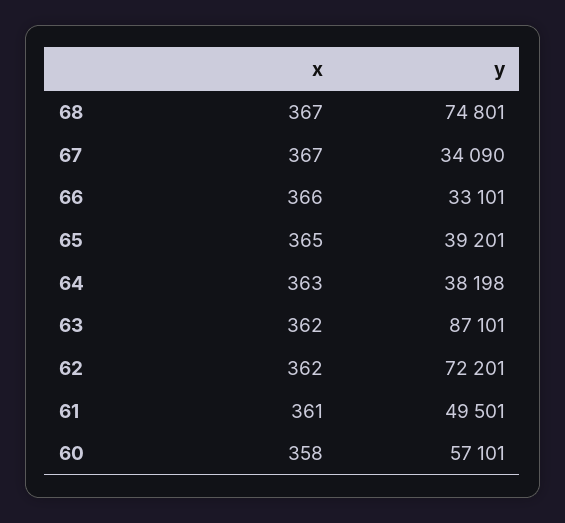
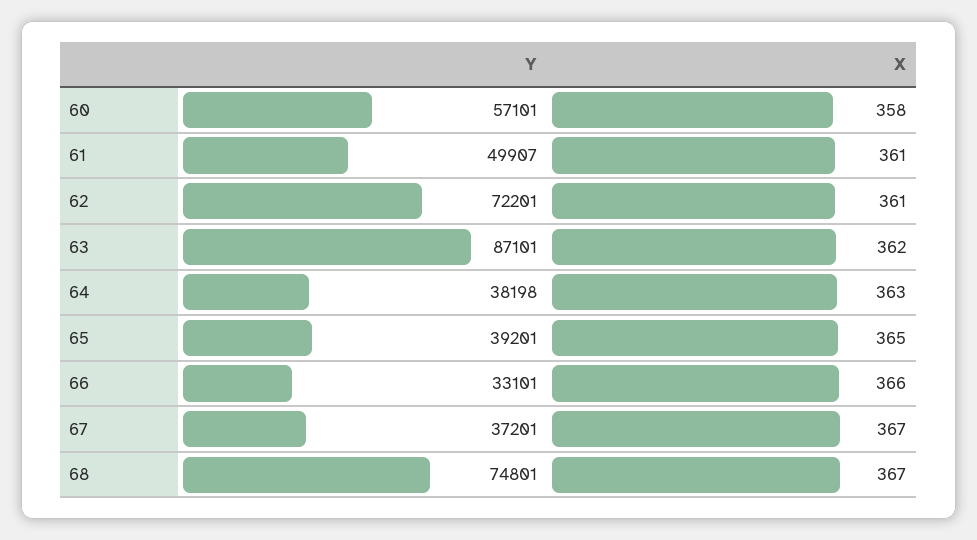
y, 67: 34090 -> 37201
x, 62: 362 -> 361
y, 61: 49501 -> 49907

